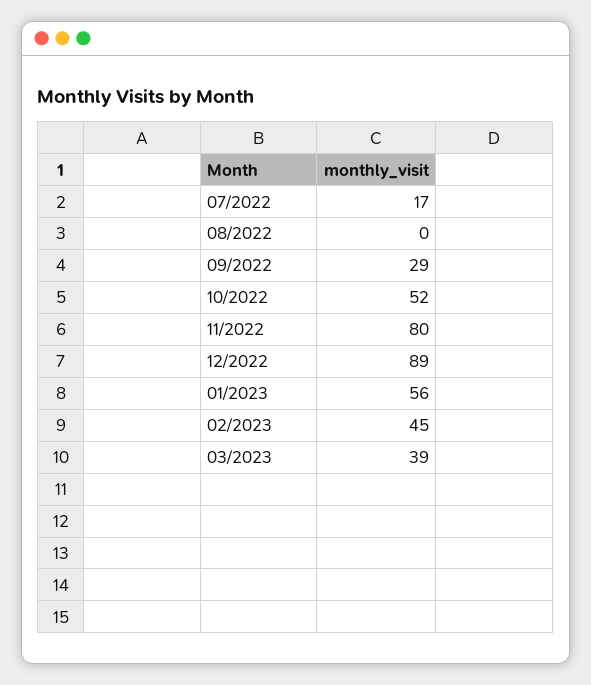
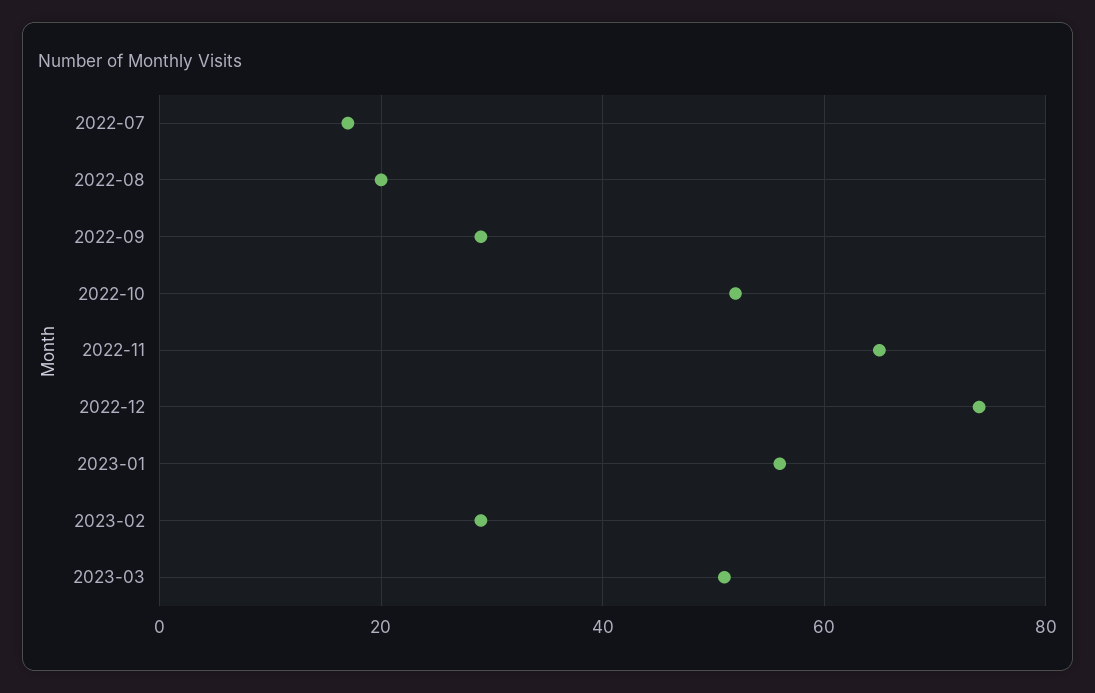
08/2022: 0 -> 20
11/2022: 80 -> 65
12/2022: 89 -> 75
02/2023: 45 -> 30
03/2023: 39 -> 50

